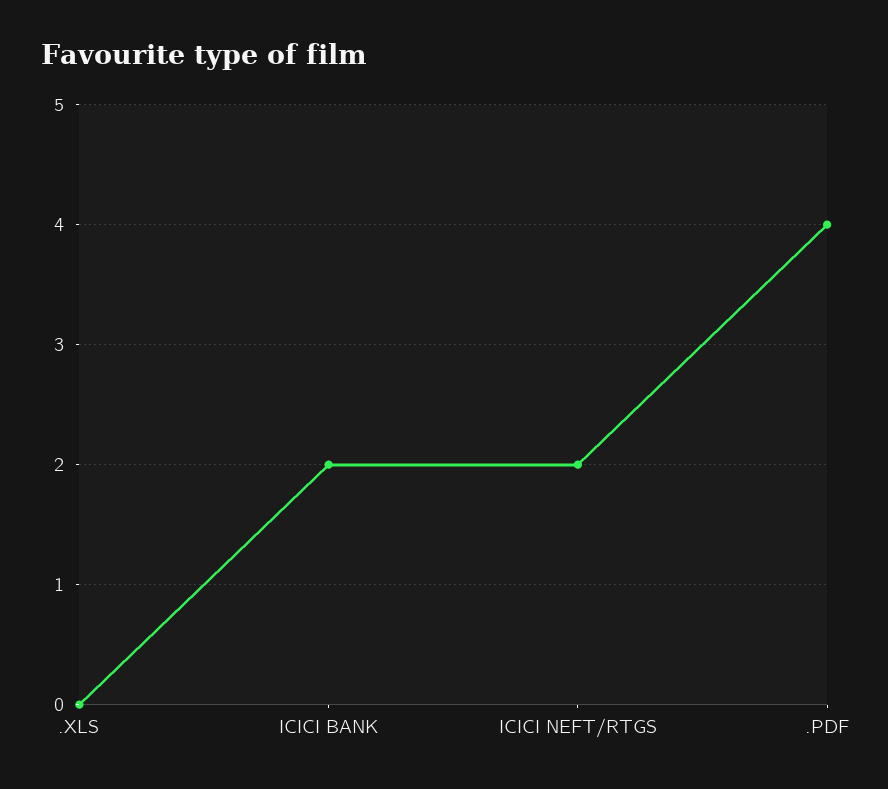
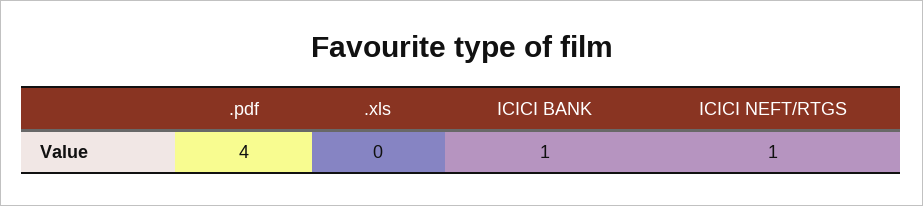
ICICI BANK: 2 -> 1
ICICI NEFT/RTGS: 2 -> 1

